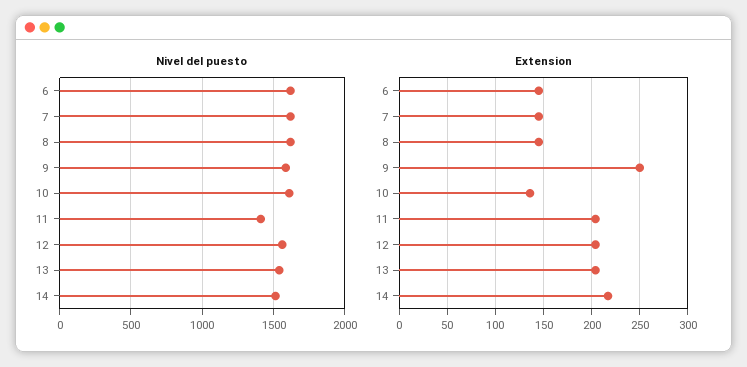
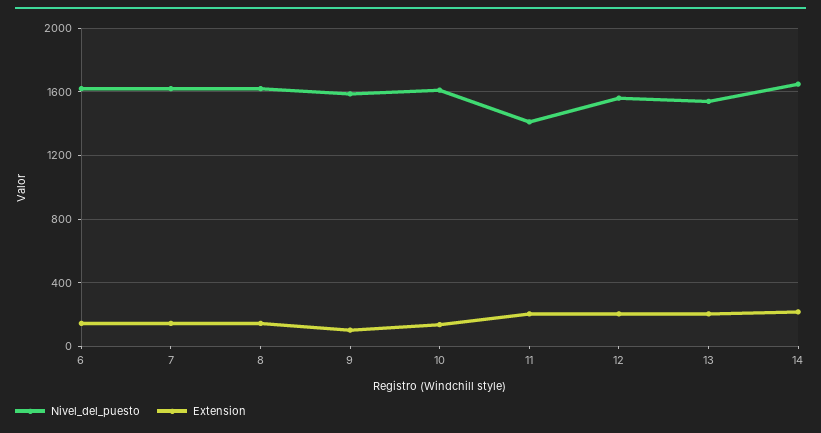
Nivel del puesto, 14: 1500 -> 1650
Extension, 9: 250 -> 100

